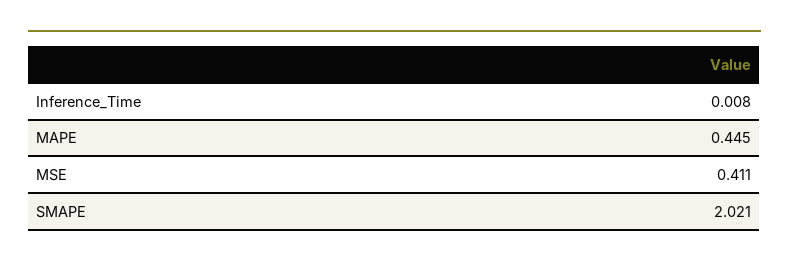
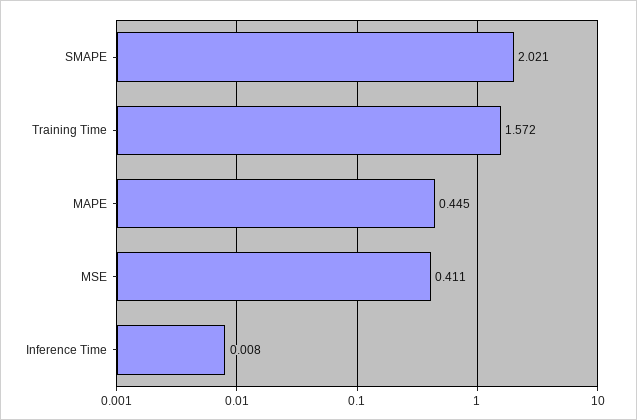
Training Time: none -> 1.572

